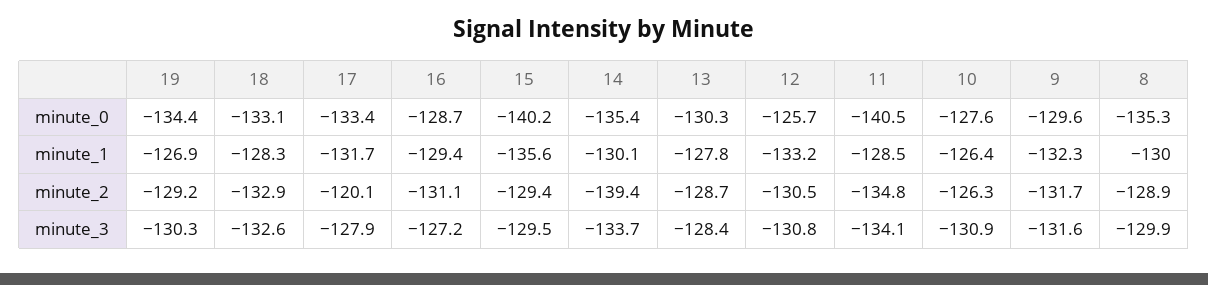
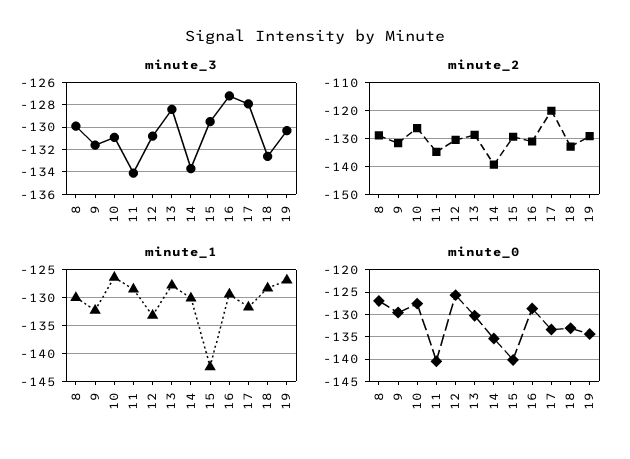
minute_0, 8: -135.3 -> -127.5
minute_1, 15: -135.6 -> -142.5

